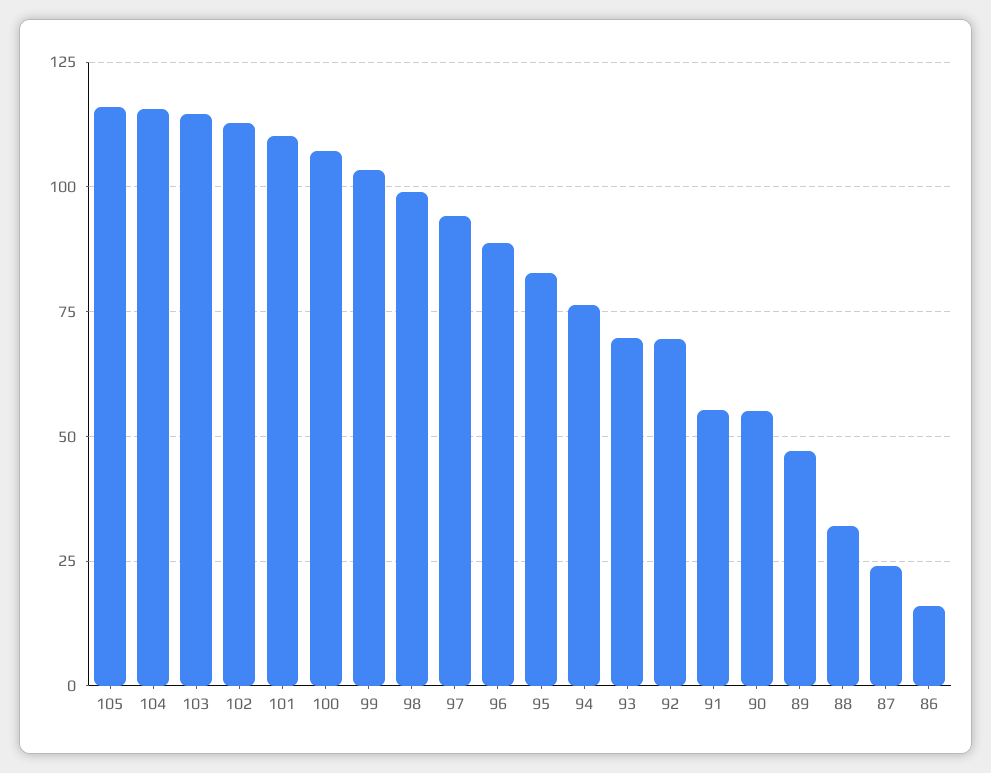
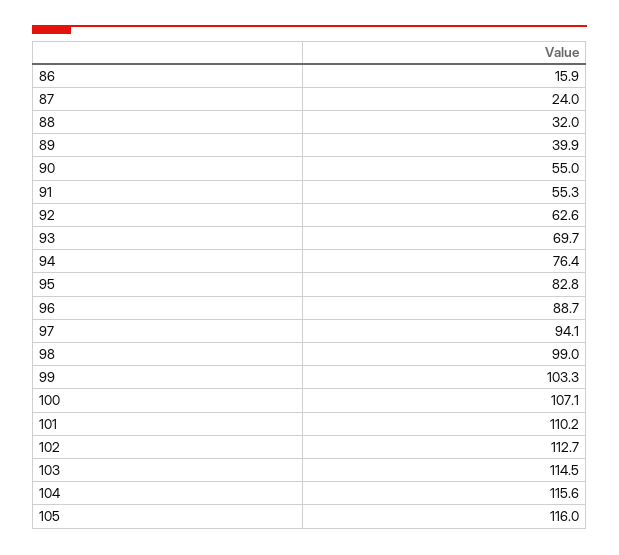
92: 70 -> 62.6
89: 47.5 -> 39.9

